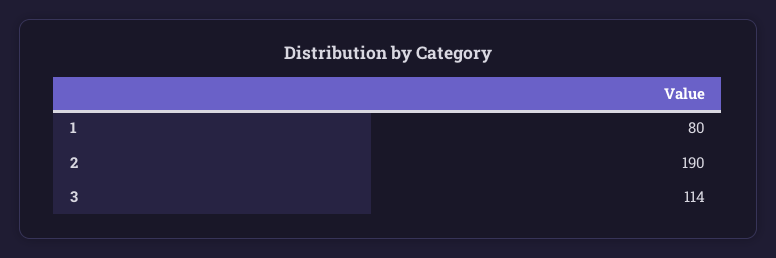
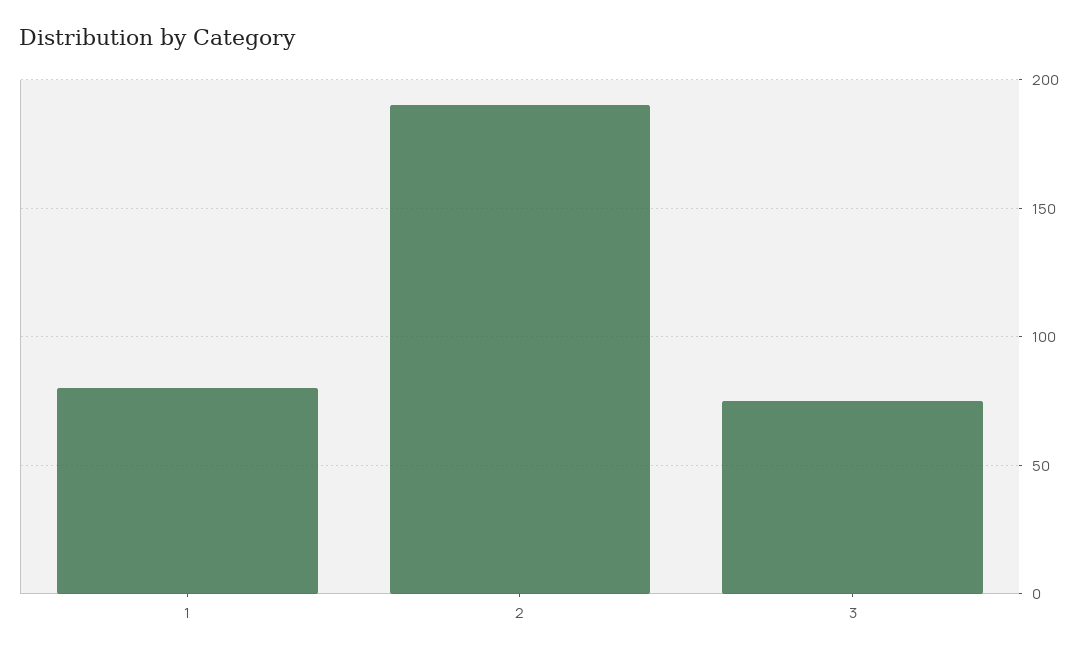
3: 114 -> 75

